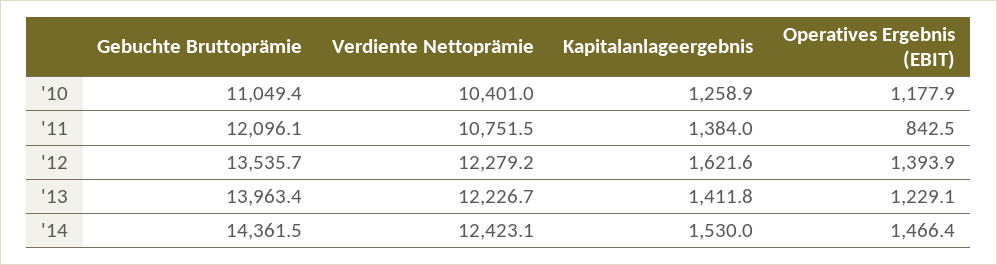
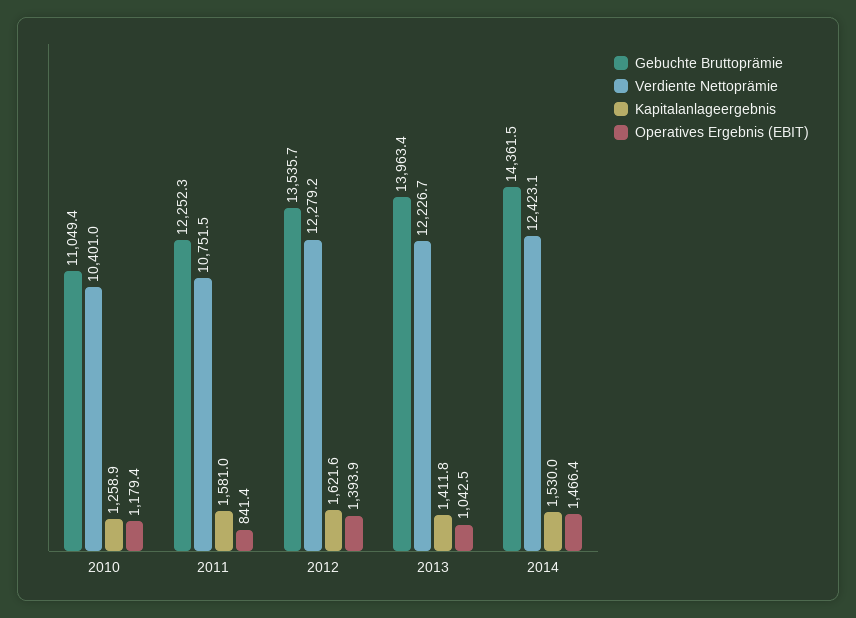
Operatives Ergebnis (EBIT), '10: 1177.9 -> 1179.4
Gebuchte Bruttoprämie, '11: 12096.1 -> 12252.3
Kapitalanlageergebnis, '11: 1384 -> 1581
Operatives Ergebnis (EBIT), '11: 842.5 -> 841.4
Operatives Ergebnis (EBIT), '13: 1229.1 -> 1042.5

